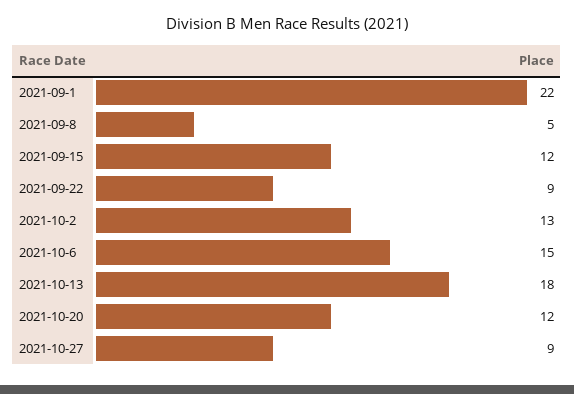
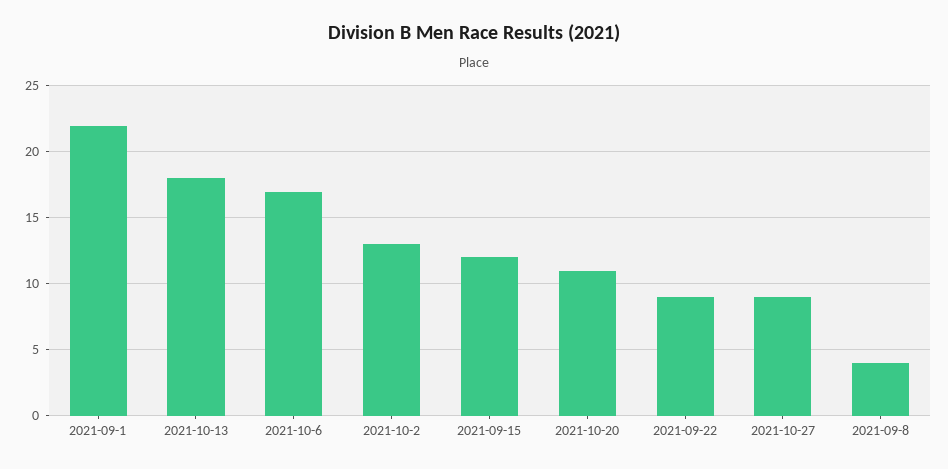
2021-09-8: 5 -> 4
2021-10-6: 15 -> 17
2021-10-20: 12 -> 11

